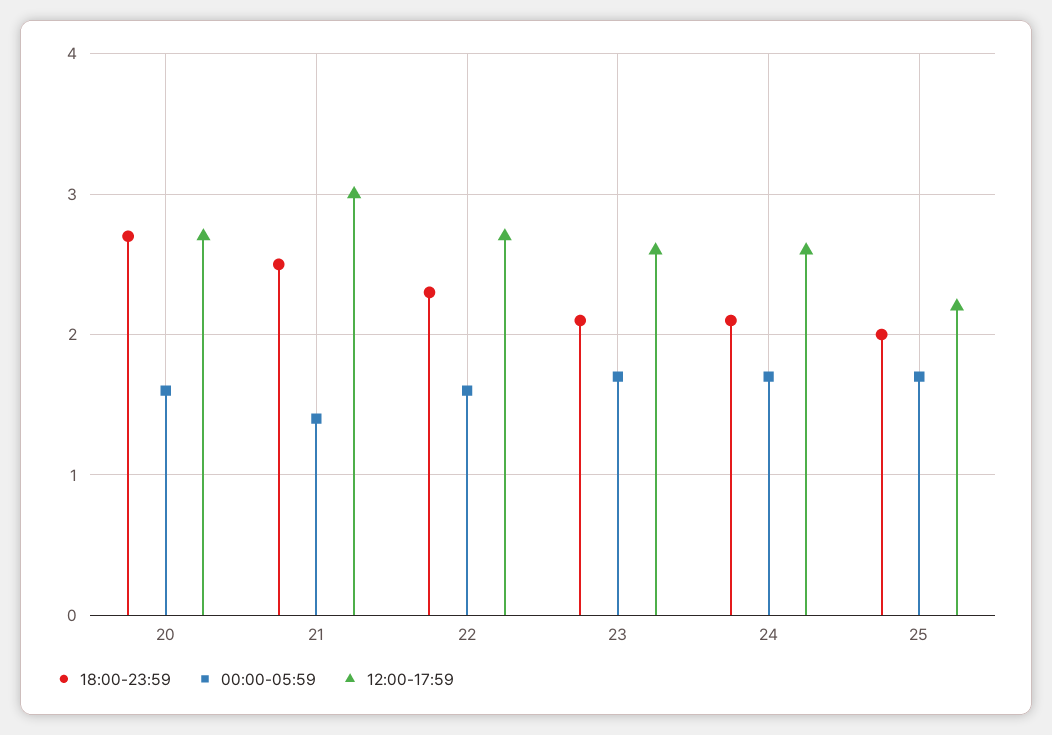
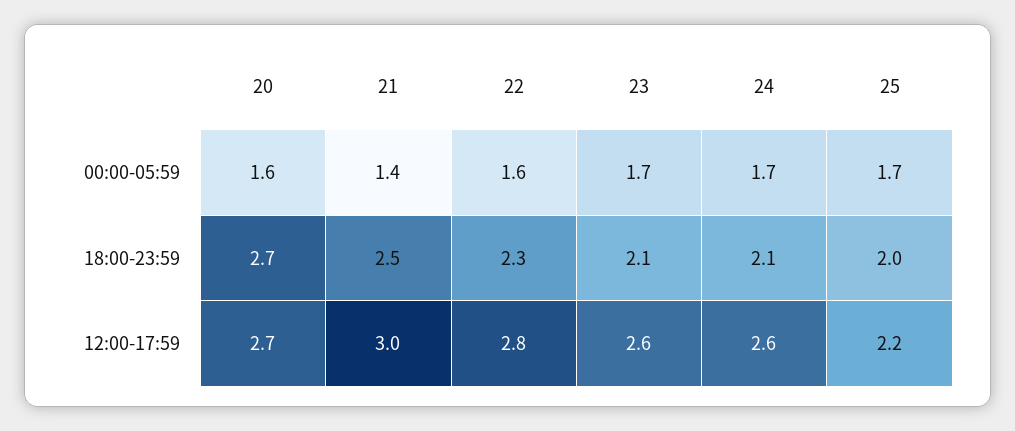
12:00-17:59, 22: 2.7 -> 2.8

